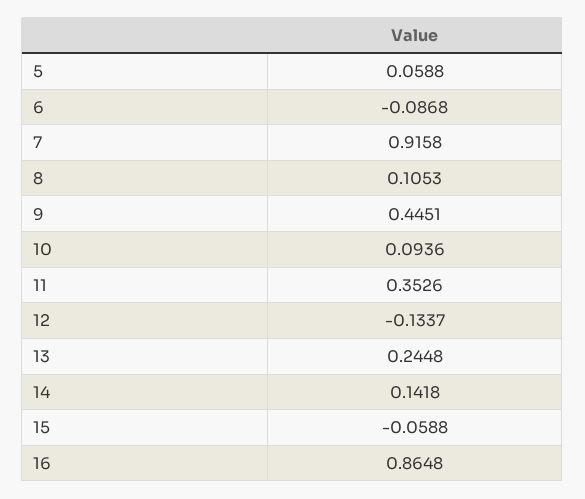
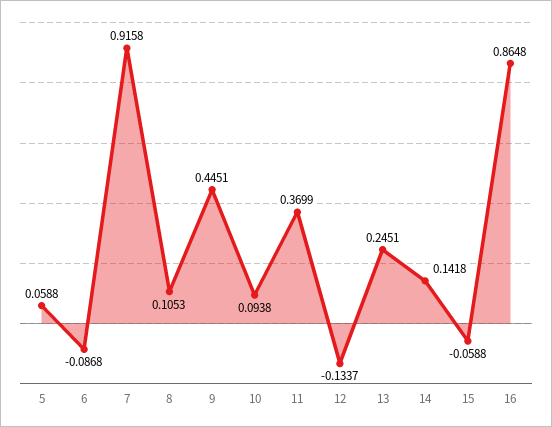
10: 0.0936 -> 0.0938
11: 0.3526 -> 0.3699
13: 0.2448 -> 0.2451

